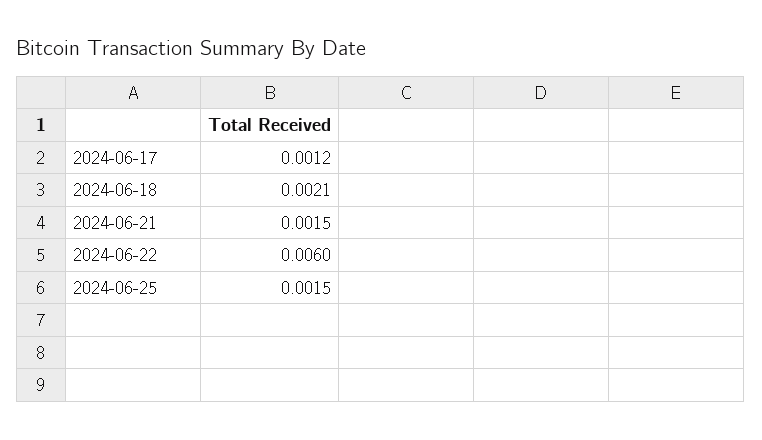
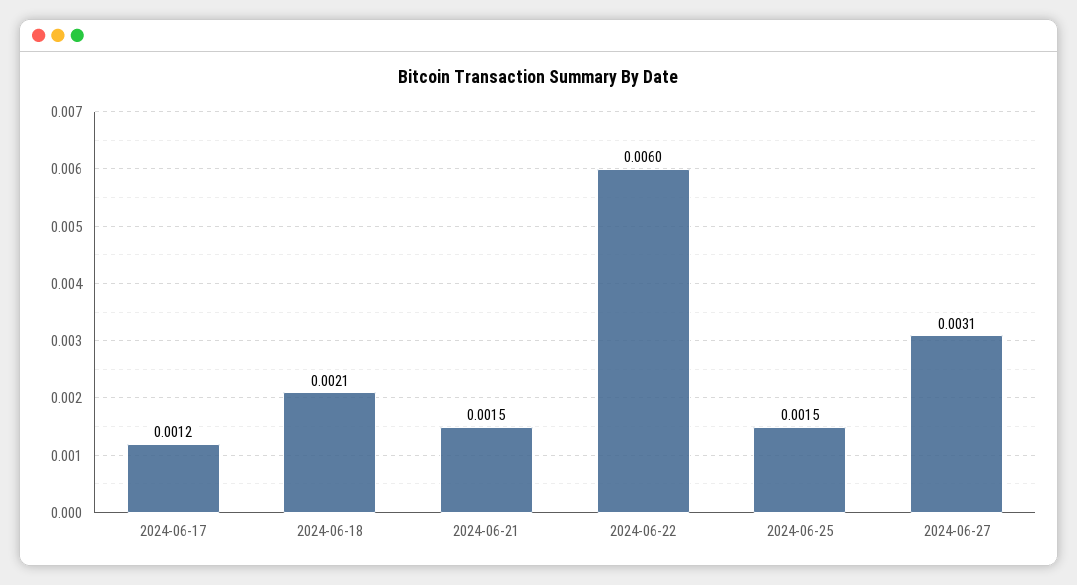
2024-06-27: none -> 0.0031

